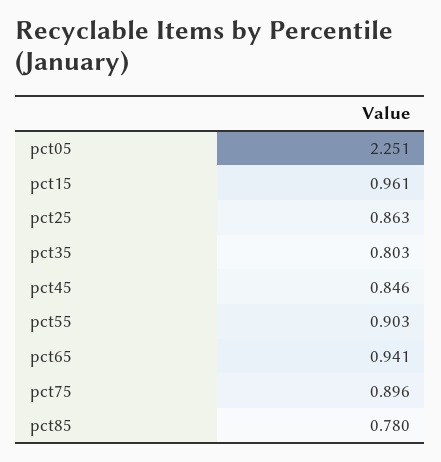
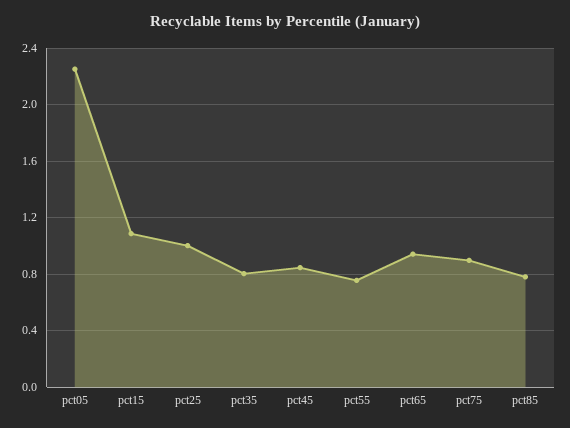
pct15: 0.961 -> 1.1
pct25: 0.863 -> 1
pct55: 0.903 -> 0.75

